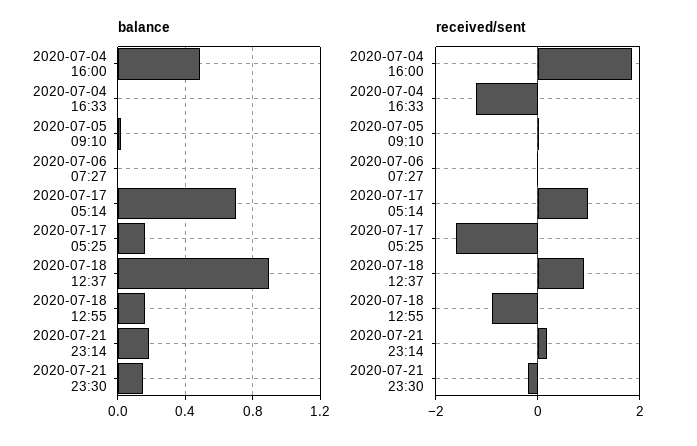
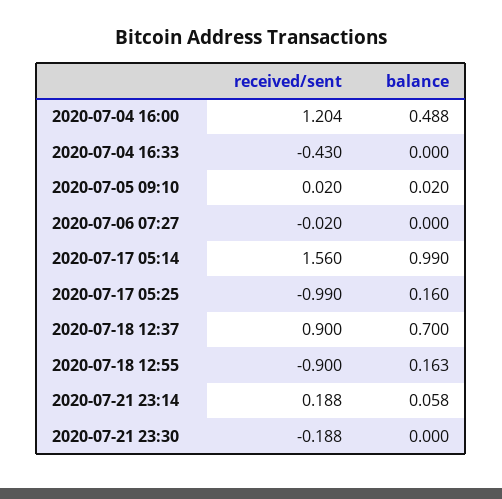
balance, 2020-07-17 05:14: 0.7 -> 0.99
balance, 2020-07-18 12:37: 0.9 -> 0.7
balance, 2020-07-21 23:14: 0.2 -> 0.058
balance, 2020-07-21 23:30: 0.15 -> 0
received/sent, 2020-07-04 16:00: 1.8 -> 1.204
received/sent, 2020-07-04 16:33: -1.2 -> -0.43
received/sent, 2020-07-17 05:14: 1 -> 1.56
received/sent, 2020-07-17 05:25: -1.6 -> -0.99

